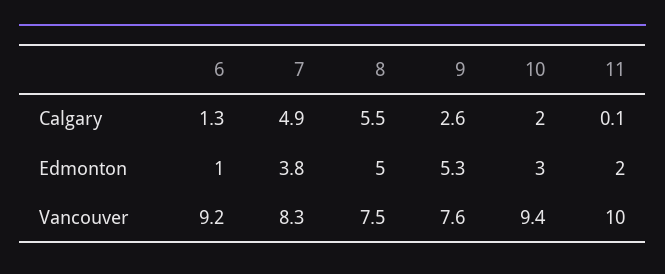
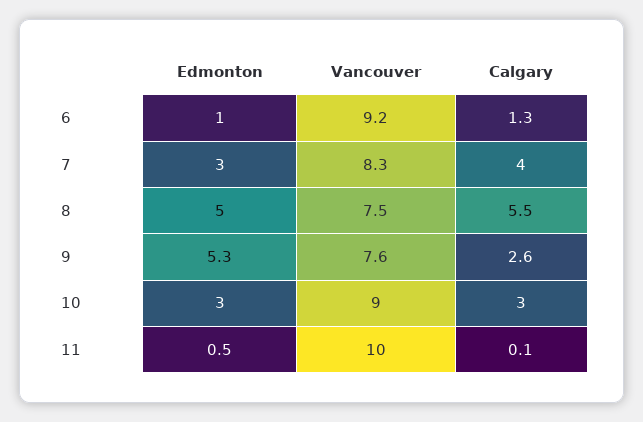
7, Calgary: 4.9 -> 4
10, Calgary: 2 -> 3
7, Edmonton: 3.8 -> 3
11, Edmonton: 2 -> 0.5
10, Vancouver: 9.4 -> 9

